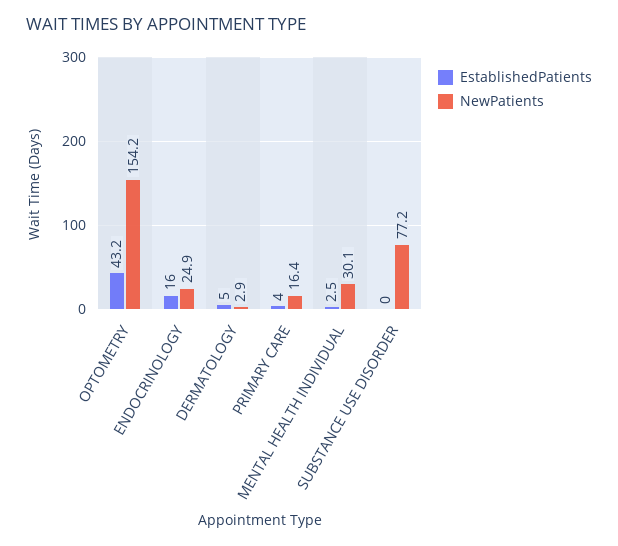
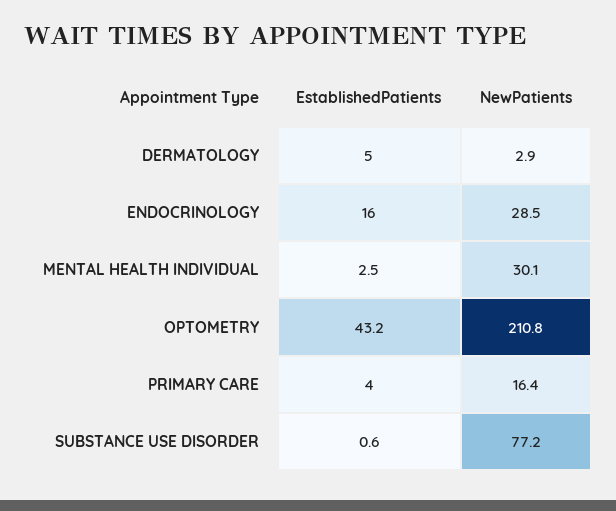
NewPatients, OPTOMETRY: 154.2 -> 210.8
NewPatients, ENDOCRINOLOGY: 24.9 -> 28.5
EstablishedPatients, SUBSTANCE USE DISORDER: 0 -> 0.6

